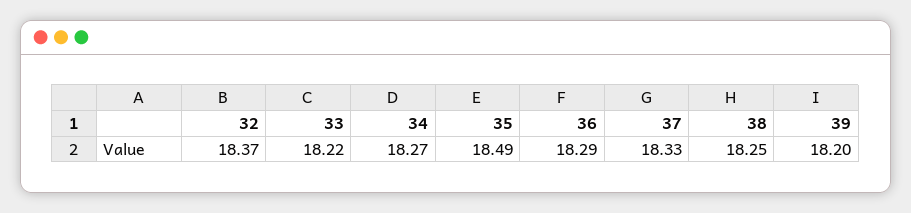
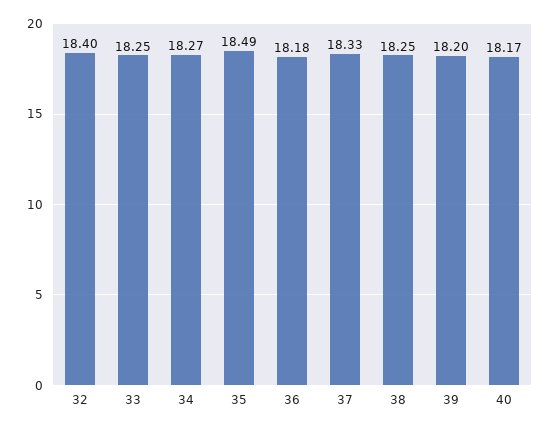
32: 18.37 -> 18.4
33: 18.22 -> 18.25
36: 18.29 -> 18.18
40: none -> 18.17

